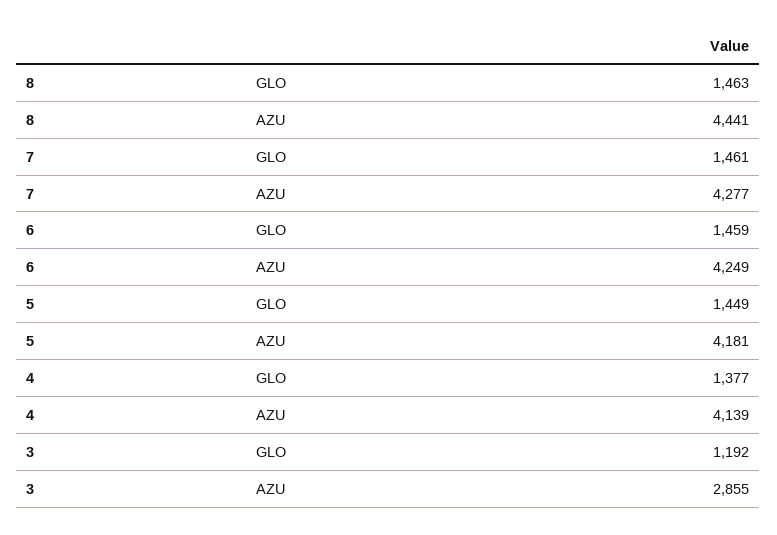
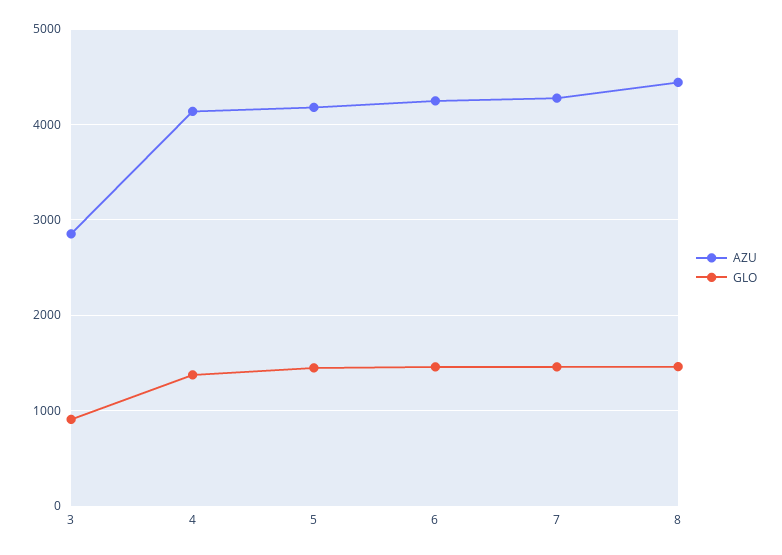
GLO, 3: 1192 -> 900

